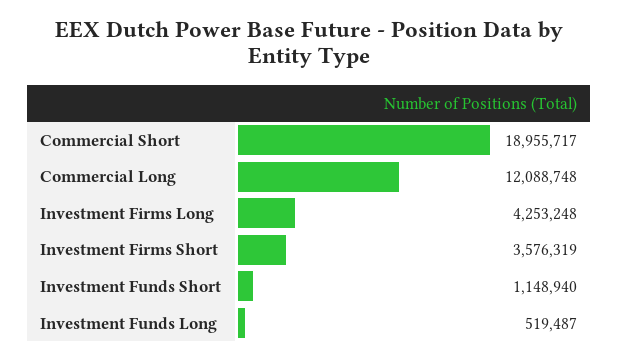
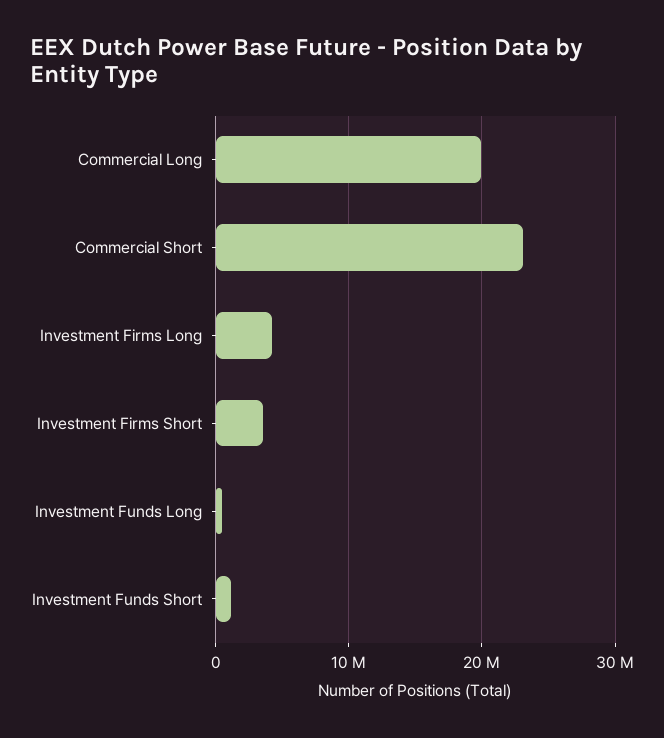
Commercial Short: 18955717 -> 23000000
Commercial Long: 12088748 -> 20000000

